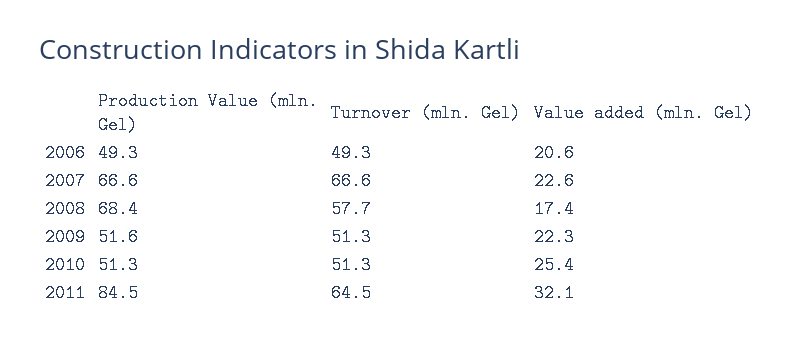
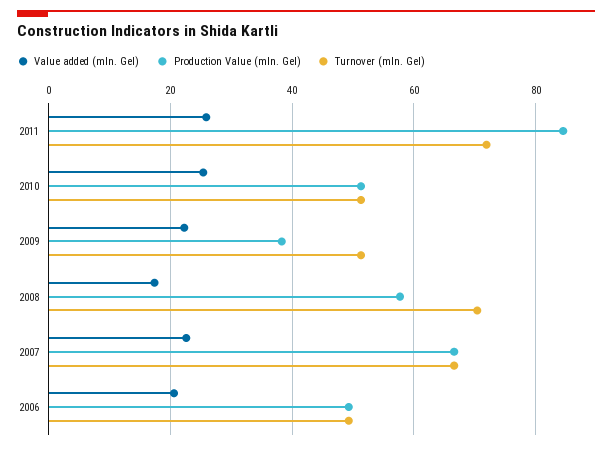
Production Value (mln. Gel), 2008: 68.4 -> 58
Turnover (mln. Gel), 2008: 57.7 -> 70
Production Value (mln. Gel), 2009: 51.6 -> 38
Turnover (mln. Gel), 2011: 64.5 -> 72
Value added (mln. Gel), 2011: 32.1 -> 26

